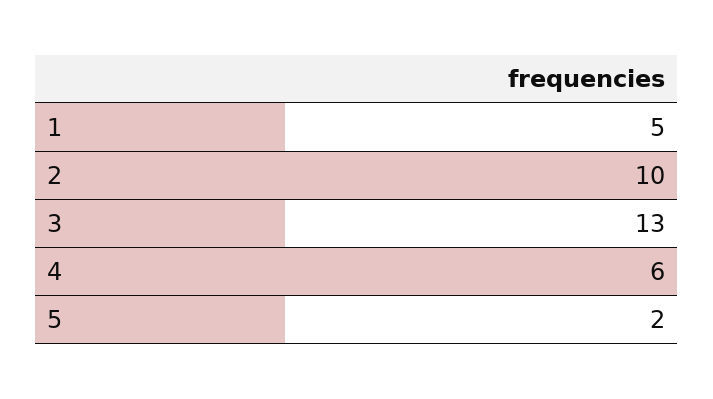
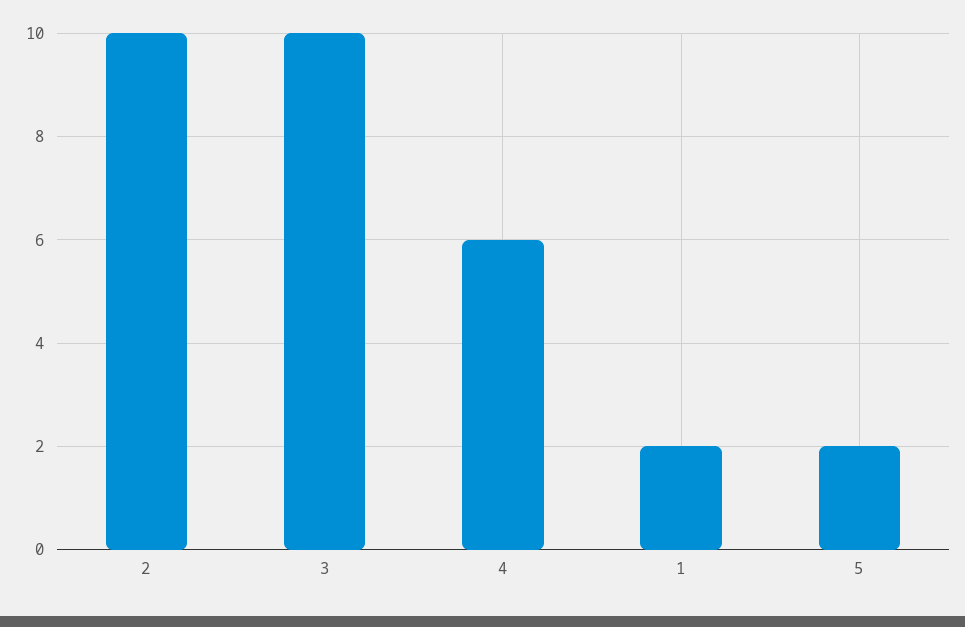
1: 5 -> 2
3: 13 -> 10

